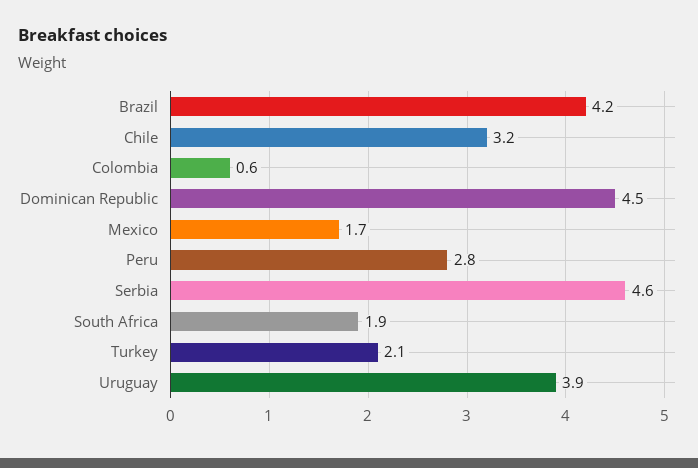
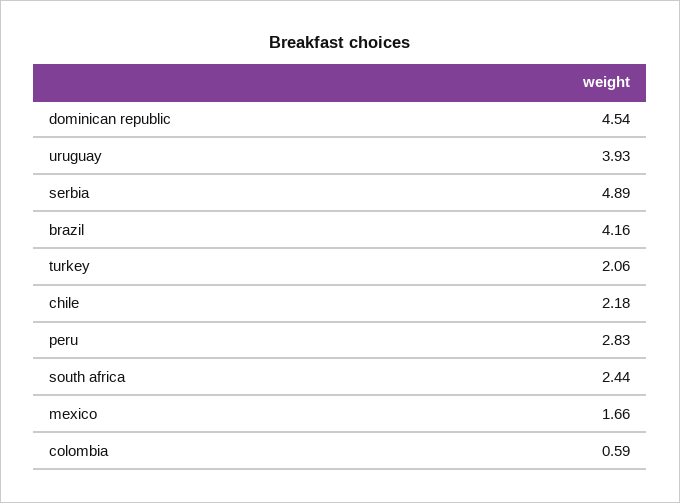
Chile: 3.2 -> 2.18
Serbia: 4.6 -> 4.89
South Africa: 1.9 -> 2.44

